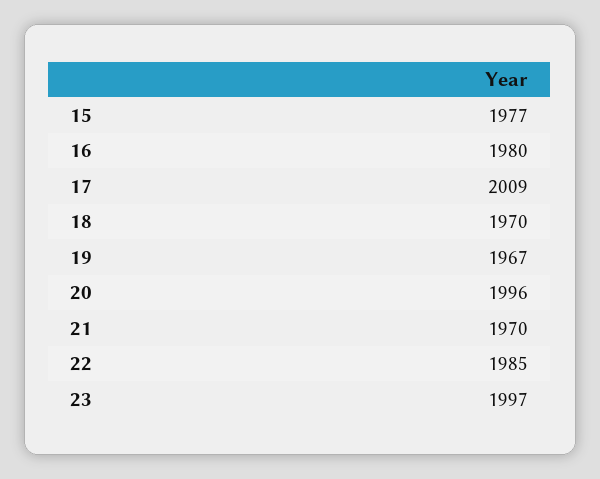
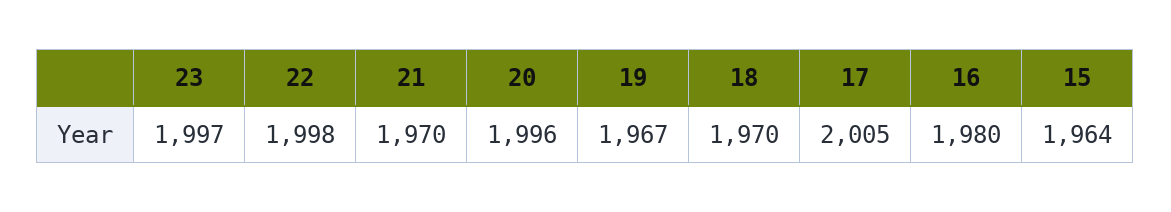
15: 1977 -> 1964
17: 2009 -> 2005
22: 1985 -> 1998

